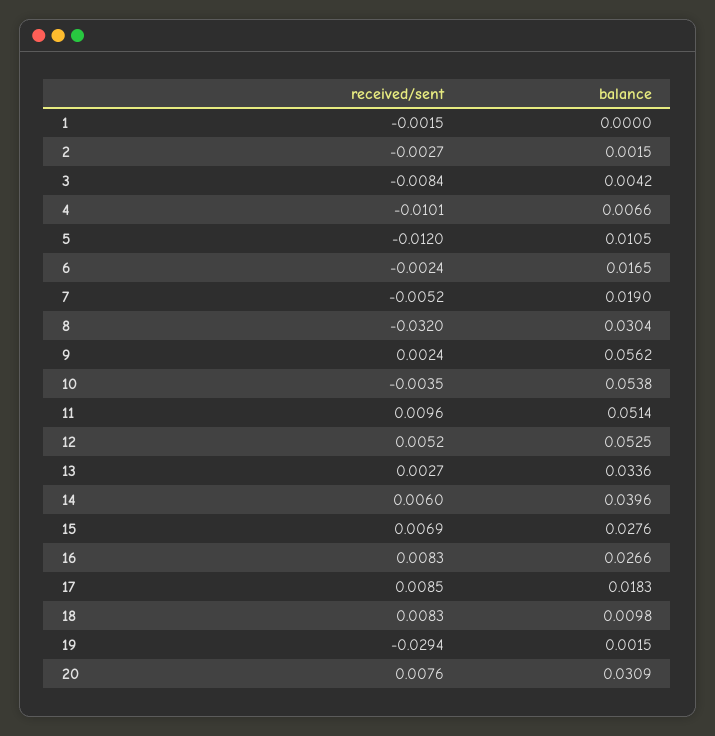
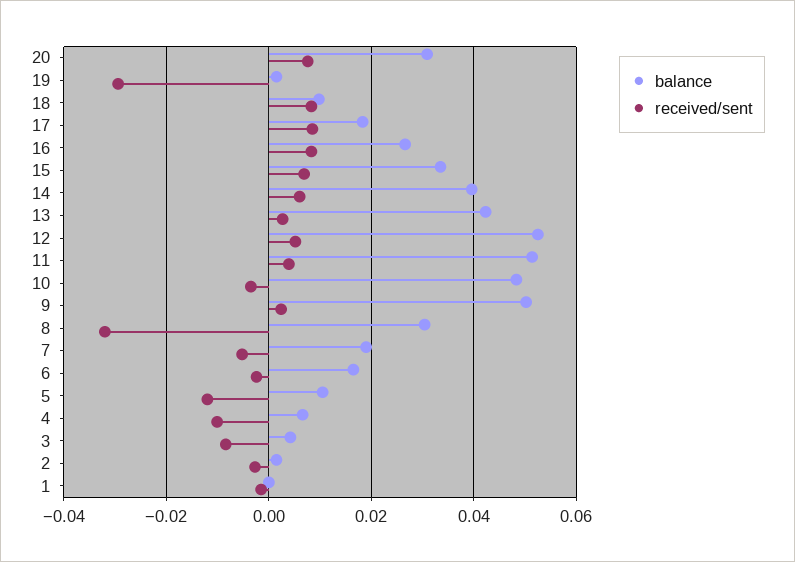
balance, 9: 0.0562 -> 0.05
balance, 10: 0.0538 -> 0.048
received/sent, 11: 0.0096 -> 0.004
balance, 13: 0.0336 -> 0.042
balance, 15: 0.0276 -> 0.034

